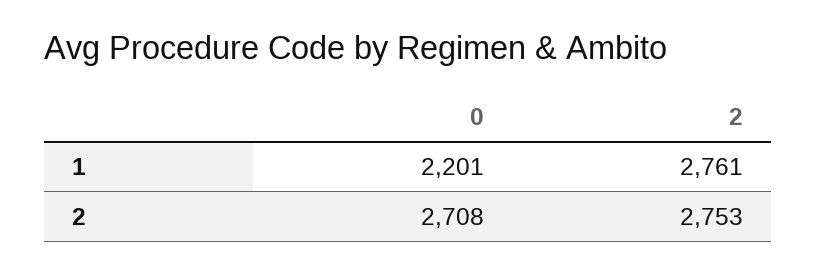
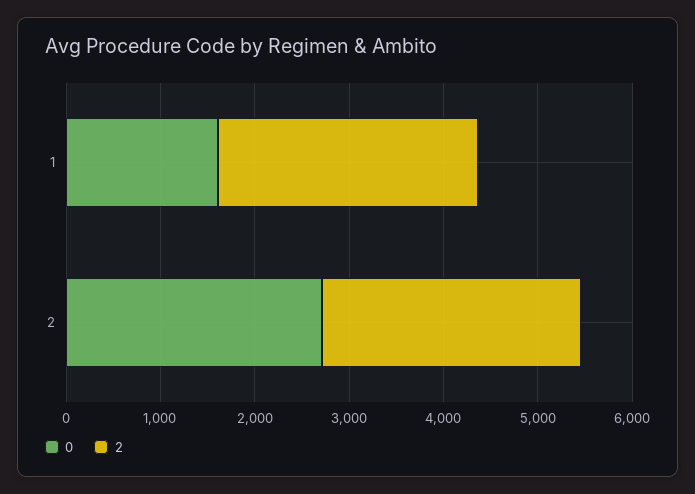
0, 1: 2201 -> 1600

